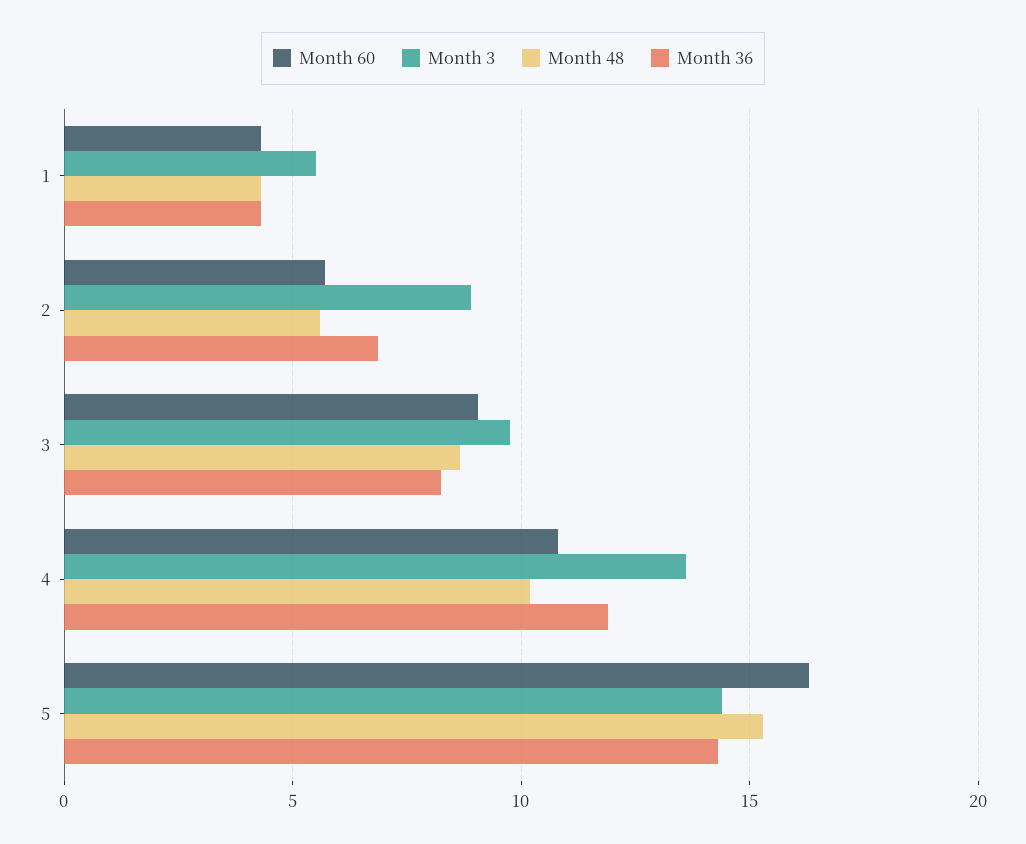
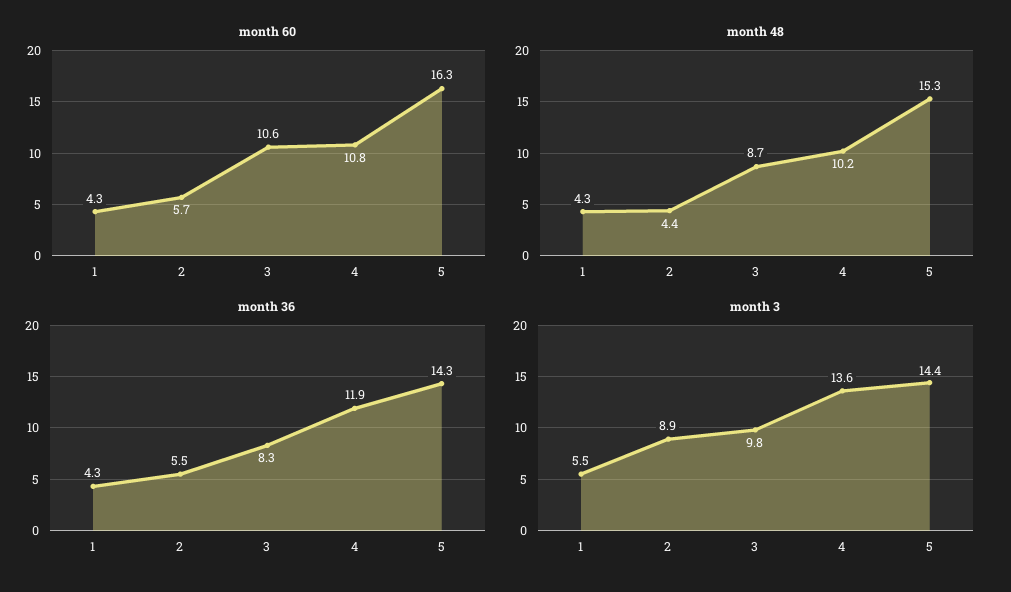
Month 48, 2: 5.5 -> 4.4
Month 36, 2: 7 -> 5.5
Month 60, 3: 9 -> 10.6

